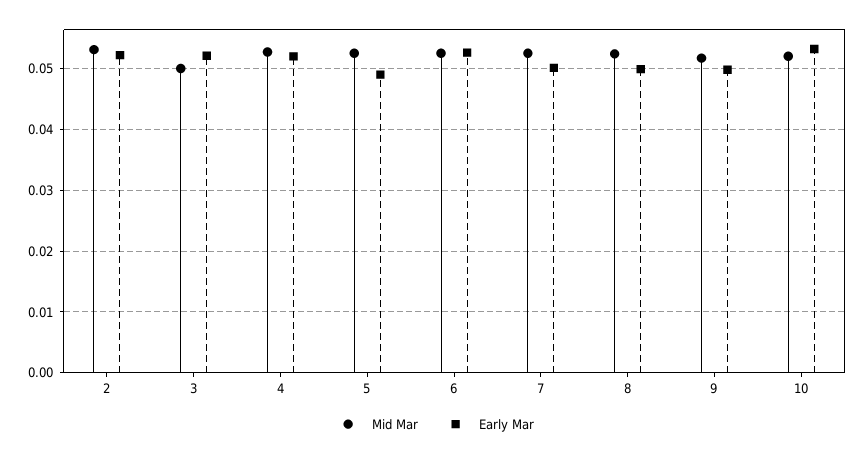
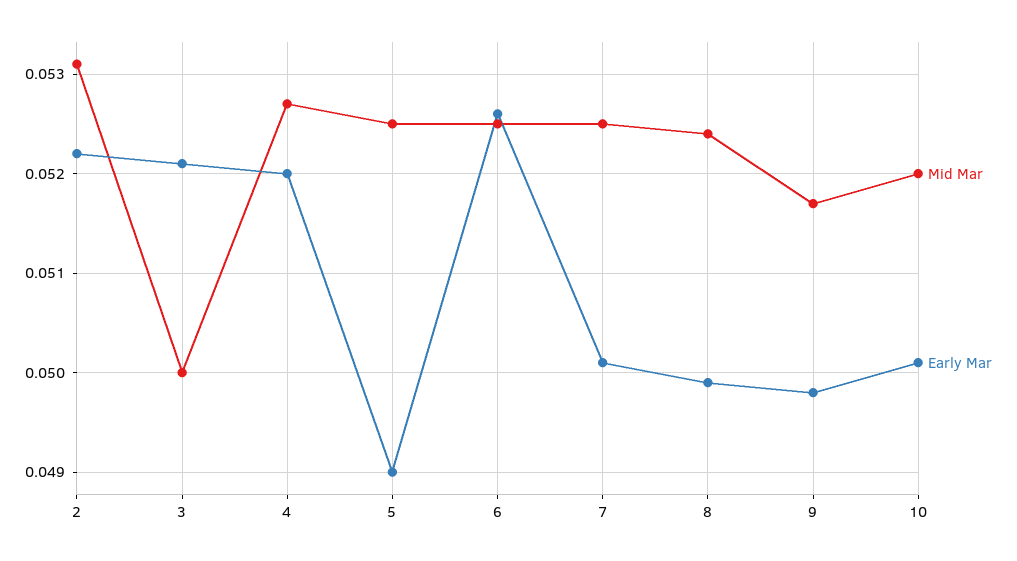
Early Mar, 10: 0.053 -> 0.0501

